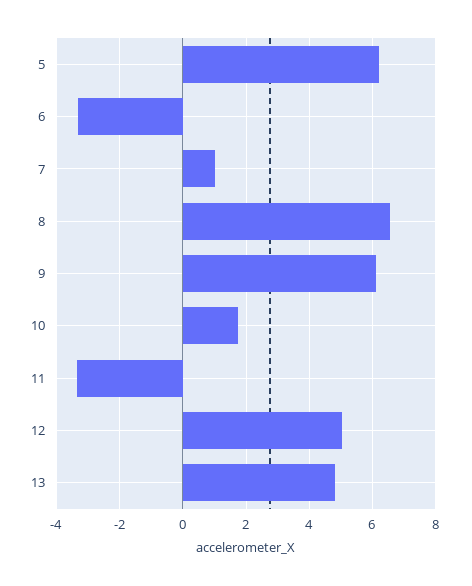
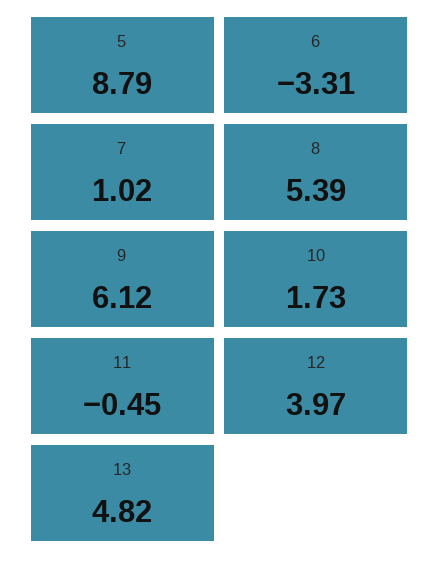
5: 6.2 -> 8.79
8: 6.6 -> 5.39
11: -3.4 -> -0.45
12: 5 -> 3.97

